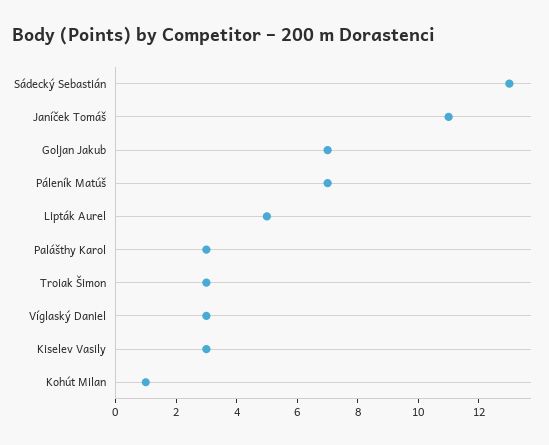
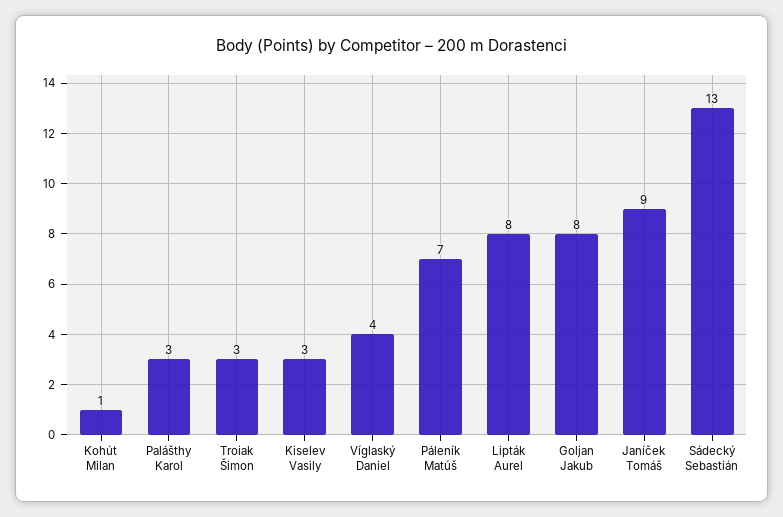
Janíček Tomáš: 11 -> 9
Goljan Jakub: 7 -> 8
Lipták Aurel: 5 -> 8
Víglaský Daniel: 3 -> 4

